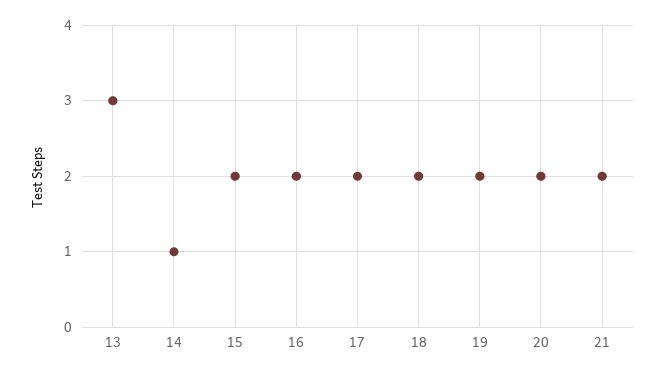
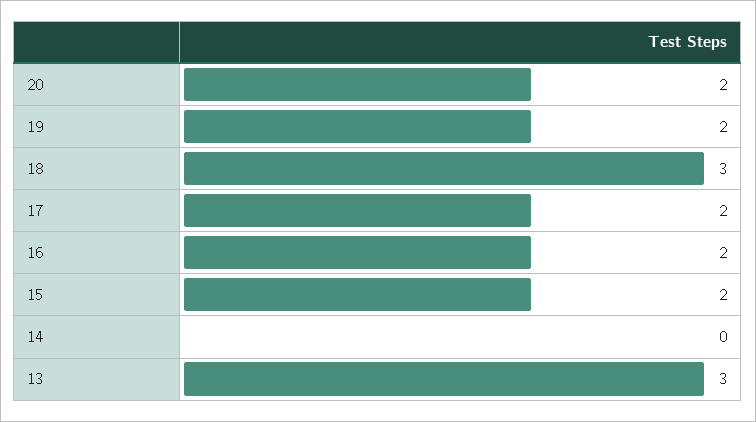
14: 1 -> 0
18: 2 -> 3
21: 2 -> none

